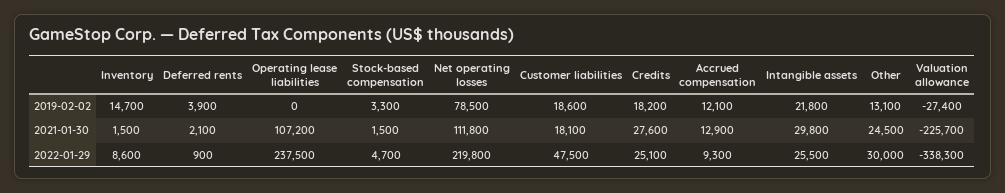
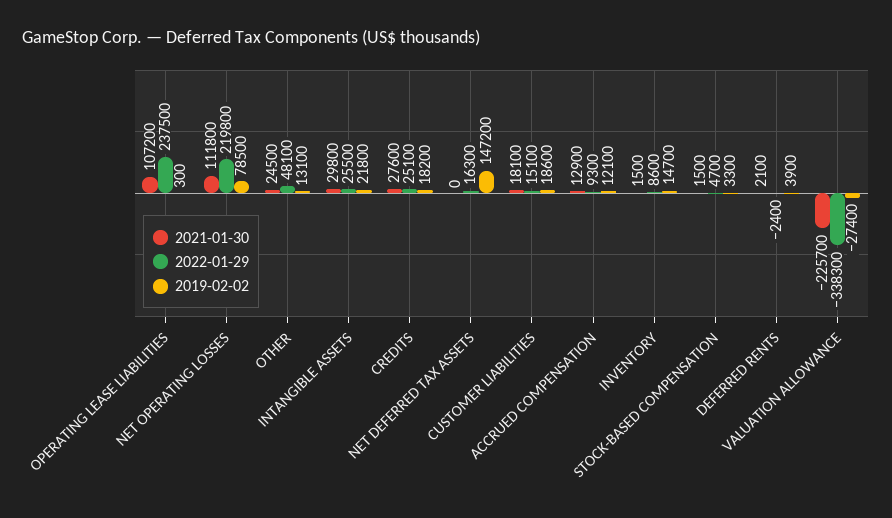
2019-02-02, Operating lease liabilities: 0 -> 300
2022-01-29, Deferred rents: 900 -> -2400
2022-01-29, Customer liabilities: 47500 -> 15100
2022-01-29, Other: 30000 -> 48100
2021-01-30, NET DEFERRED TAX ASSETS: none -> 0
2022-01-29, NET DEFERRED TAX ASSETS: none -> 16300
2019-02-02, NET DEFERRED TAX ASSETS: none -> 147200

